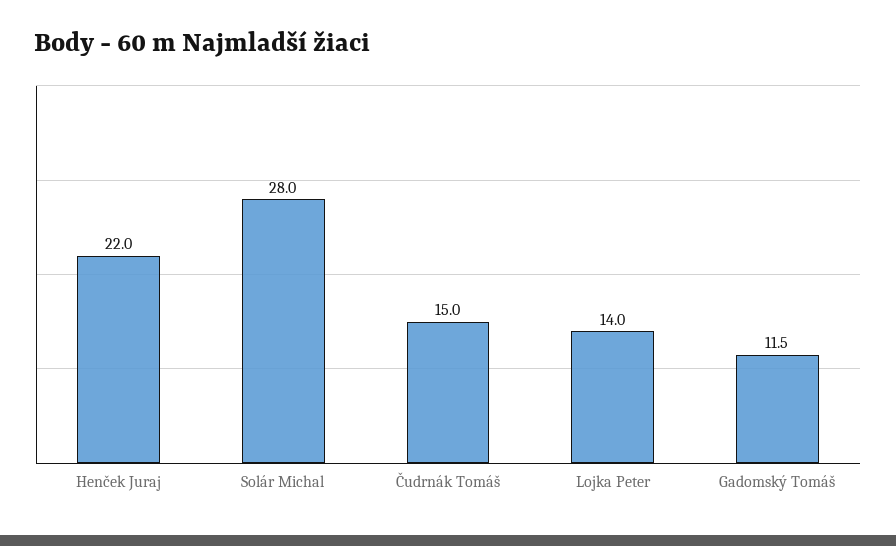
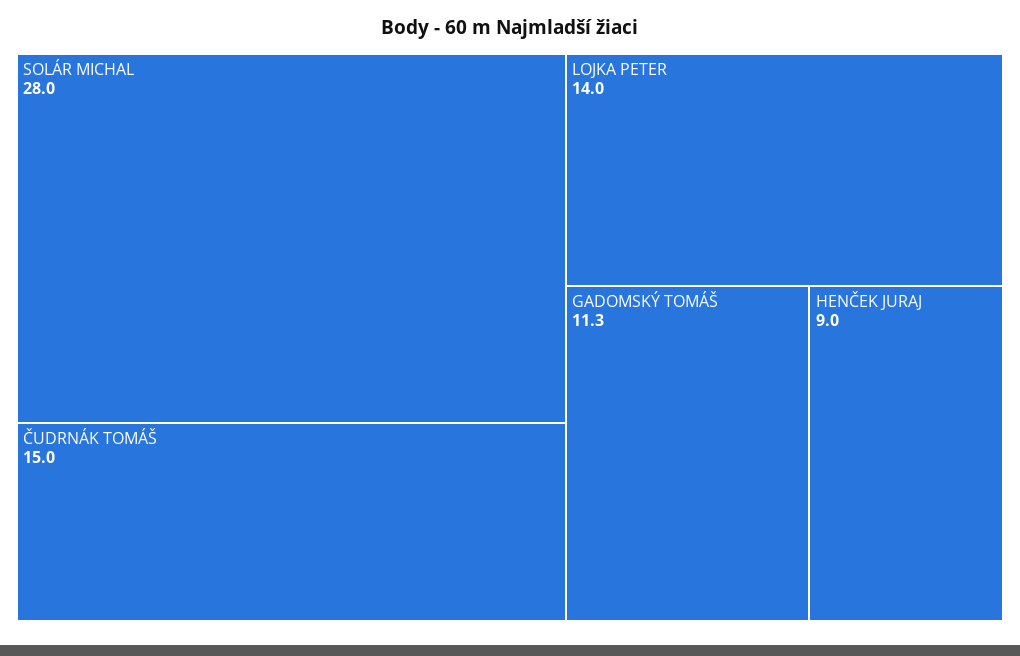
Henček Juraj: 22 -> 9
Gadomský Tomáš: 11.5 -> 11.3

